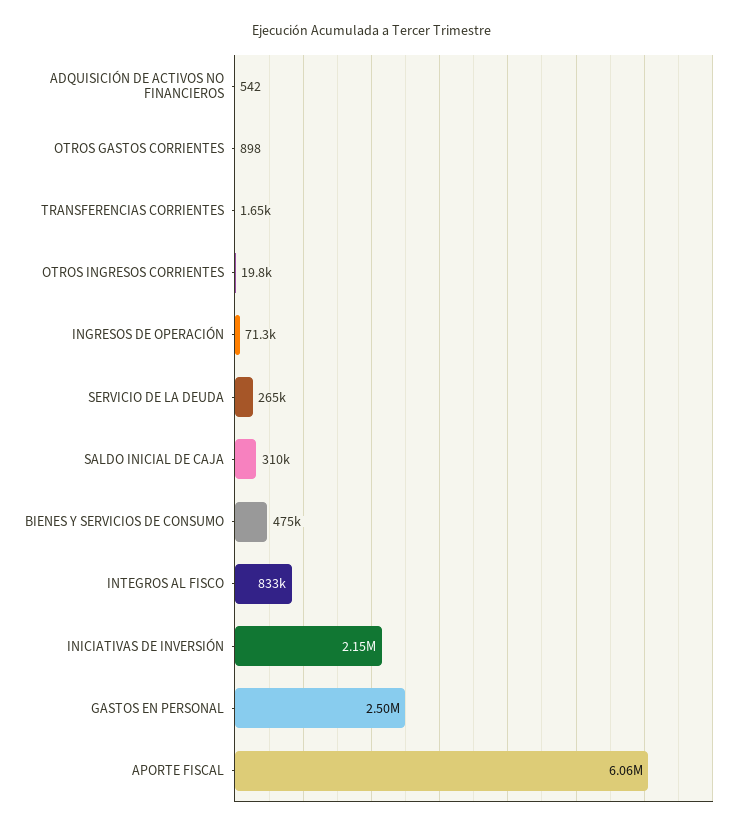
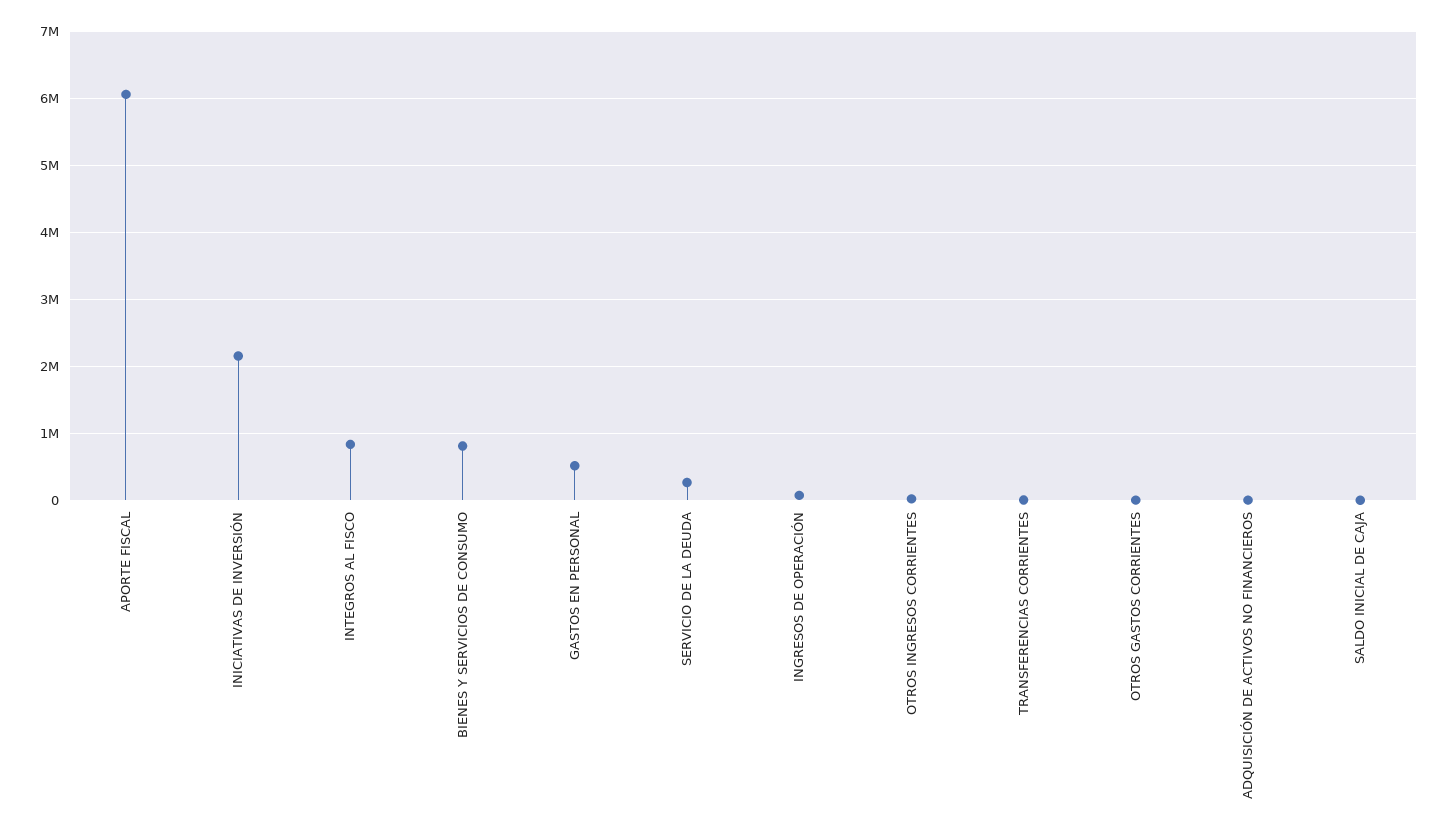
SALDO INICIAL DE CAJA: 310000 -> 0
BIENES Y SERVICIOS DE CONSUMO: 475000 -> 800000
GASTOS EN PERSONAL: 2500000 -> 500000

